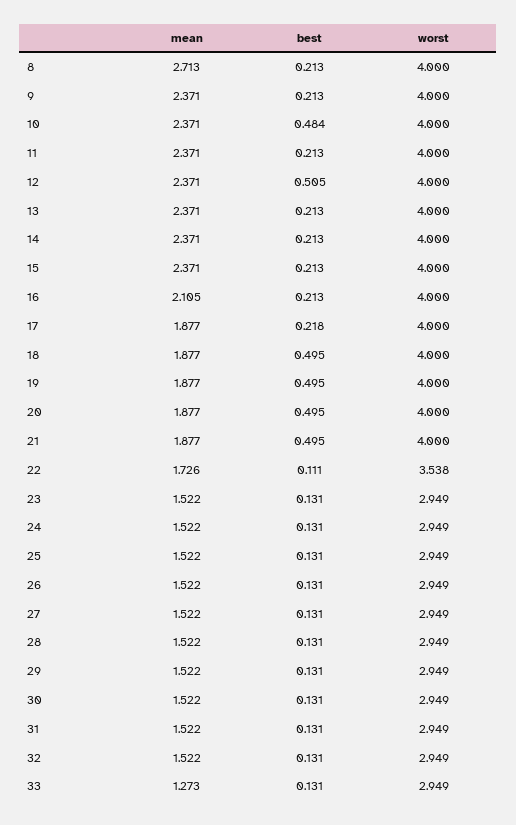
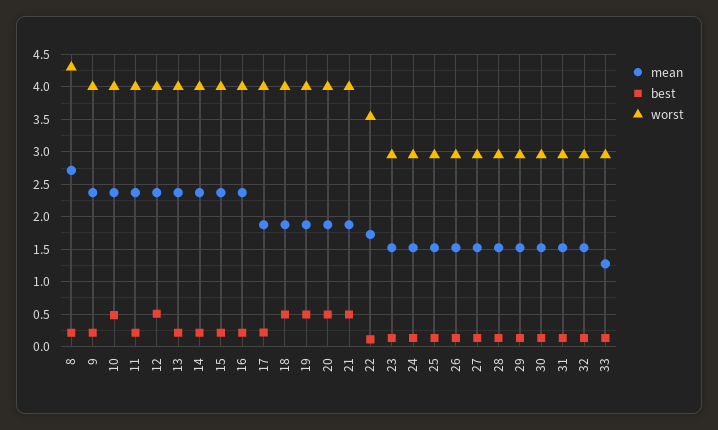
worst, 8: 4 -> 4.3
mean, 16: 2.105 -> 2.4

